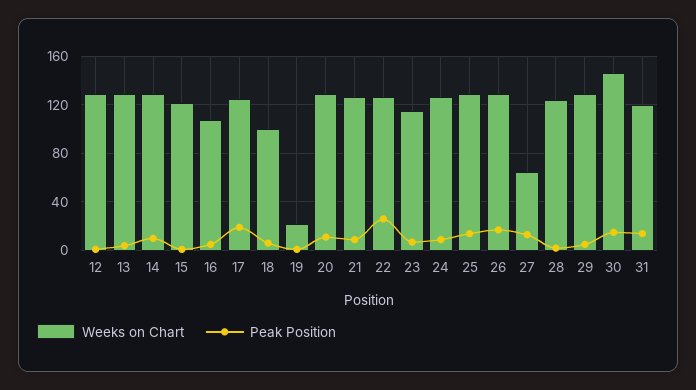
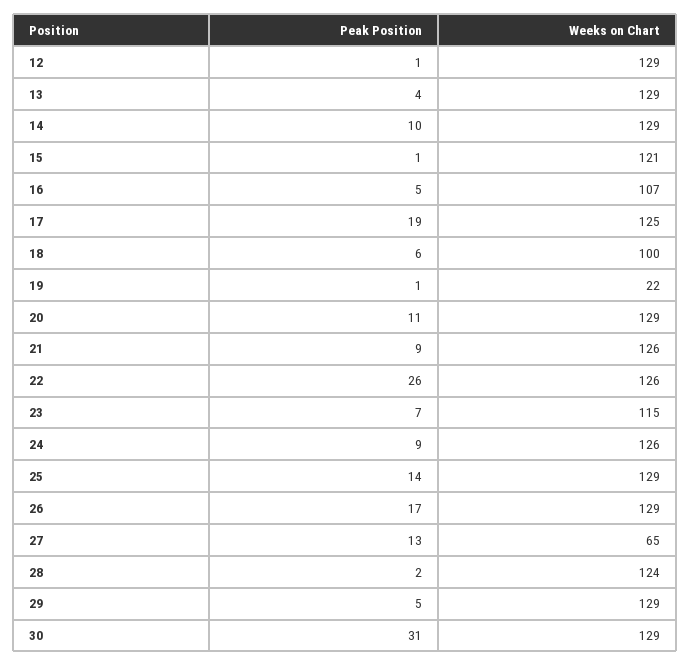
Weeks on Chart, 30: 145 -> 129
Peak Position, 30: 15 -> 31
Weeks on Chart, 31: 120 -> none
Peak Position, 31: 15 -> none

